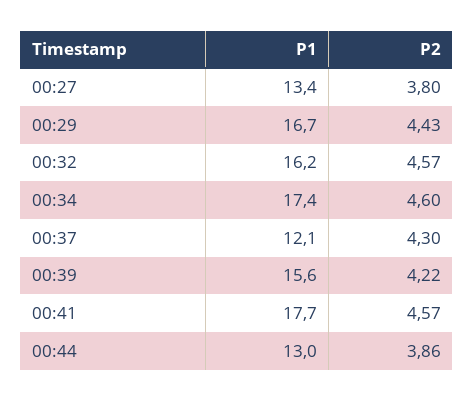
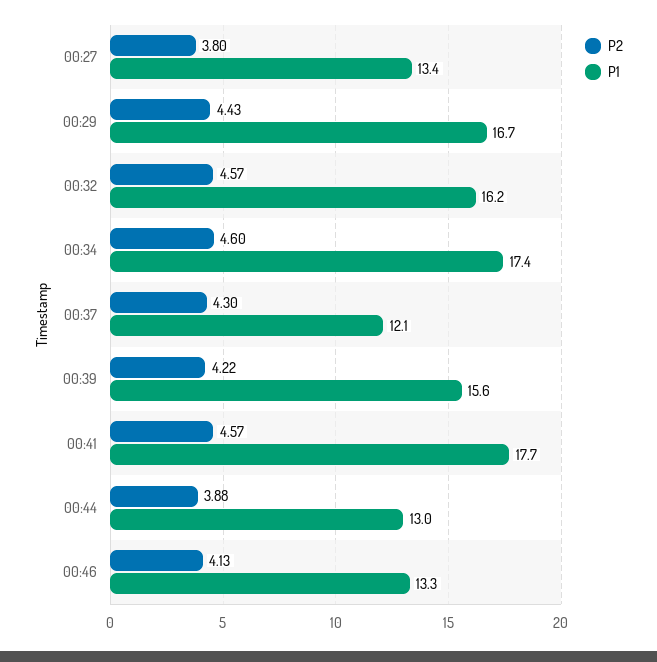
P2, 00:44: 3.86 -> 3.88
P2, 00:46: none -> 4.13
P1, 00:46: none -> 13.3

